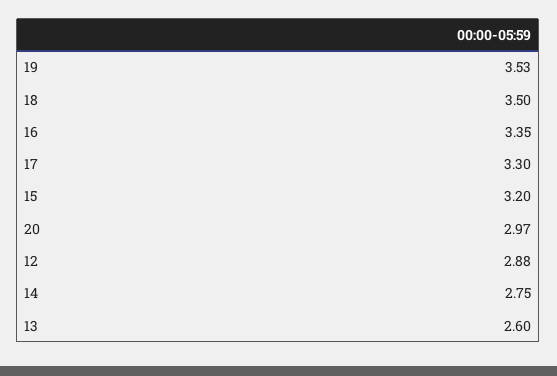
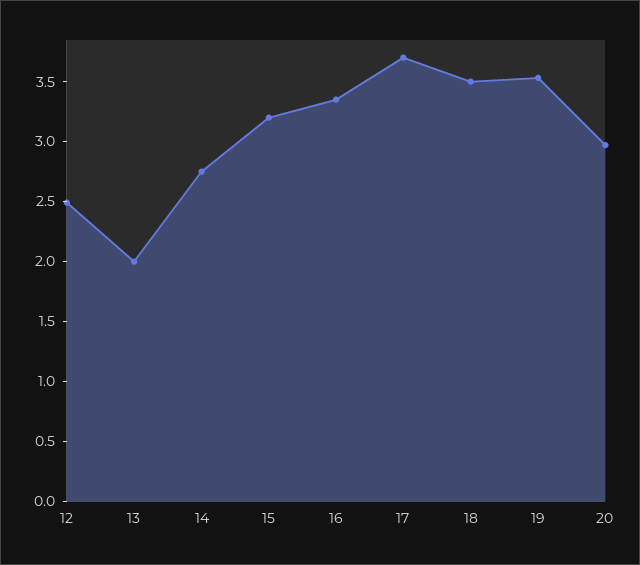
17: 3.3 -> 3.7
12: 2.88 -> 2.5
13: 2.6 -> 2

